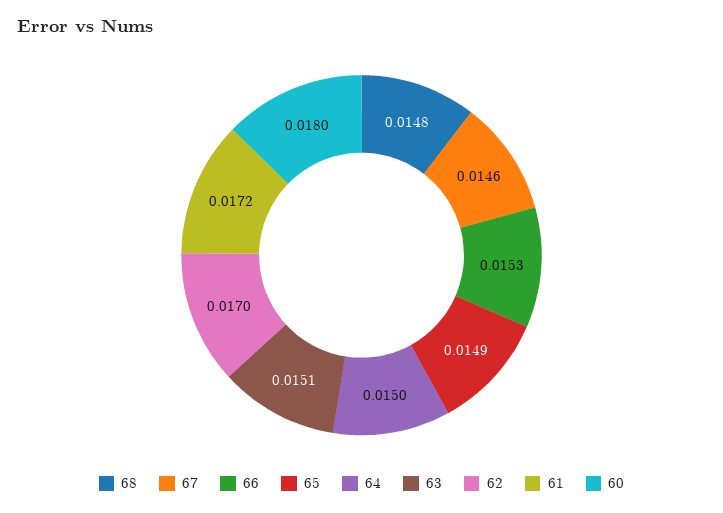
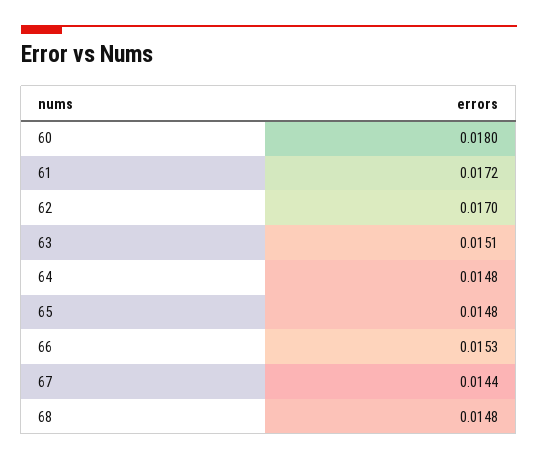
67: 0.0146 -> 0.0144
65: 0.0149 -> 0.0148
64: 0.015 -> 0.0148

